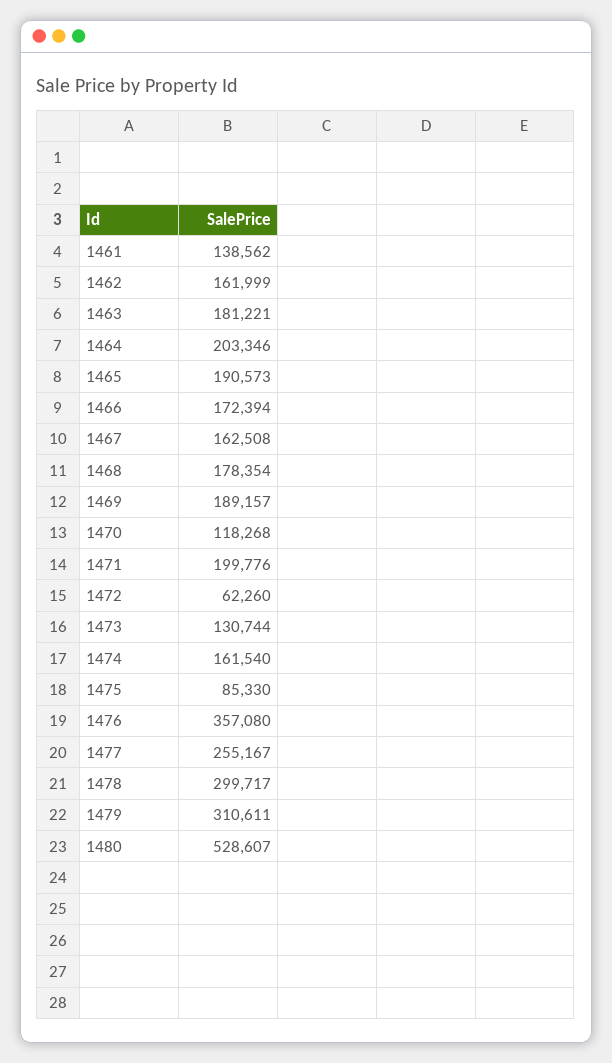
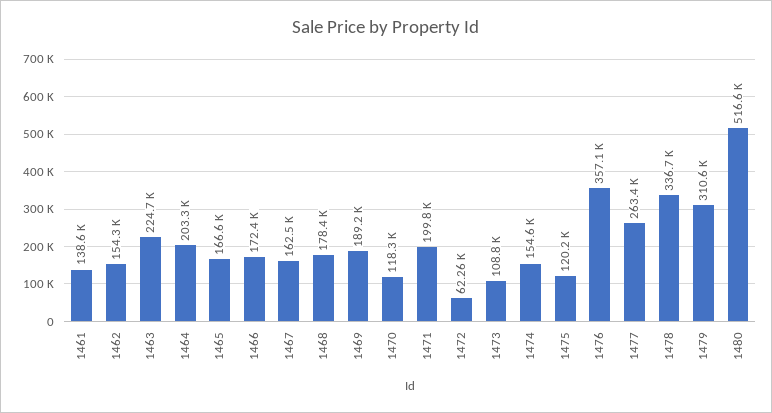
1462: 161999 -> 154300
1463: 181221 -> 224700
1465: 190573 -> 166600
1473: 130744 -> 108800
1474: 161540 -> 154600
1475: 85330 -> 120200
1477: 255167 -> 263400
1478: 299717 -> 336700
1480: 528607 -> 516600

